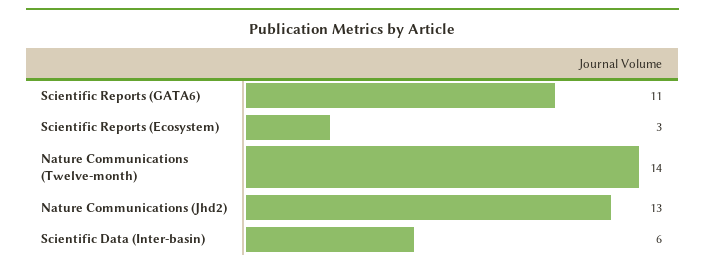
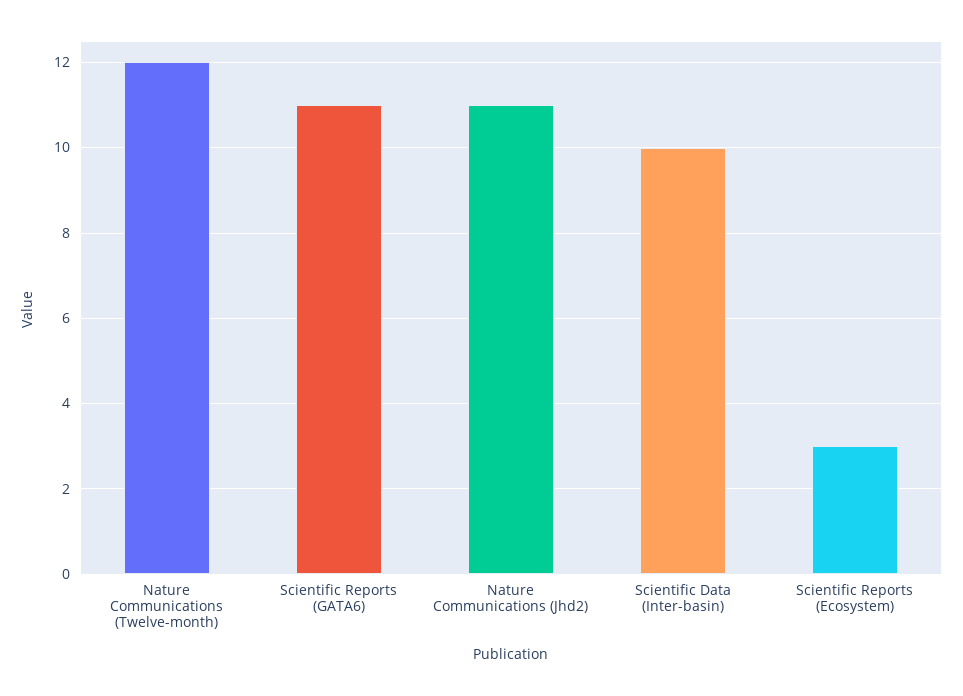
Nature Communications (Twelve-month): 14 -> 12
Nature Communications (Jhd2): 13 -> 11
Scientific Data (Inter-basin): 6 -> 10

